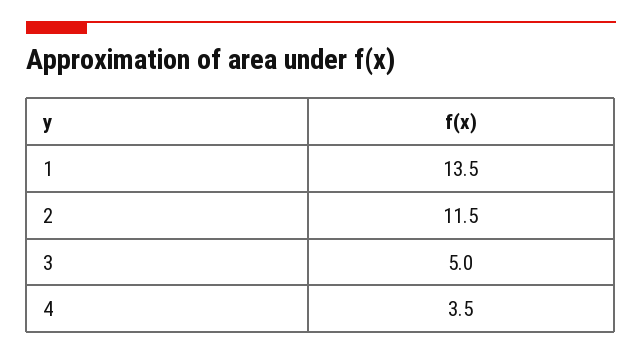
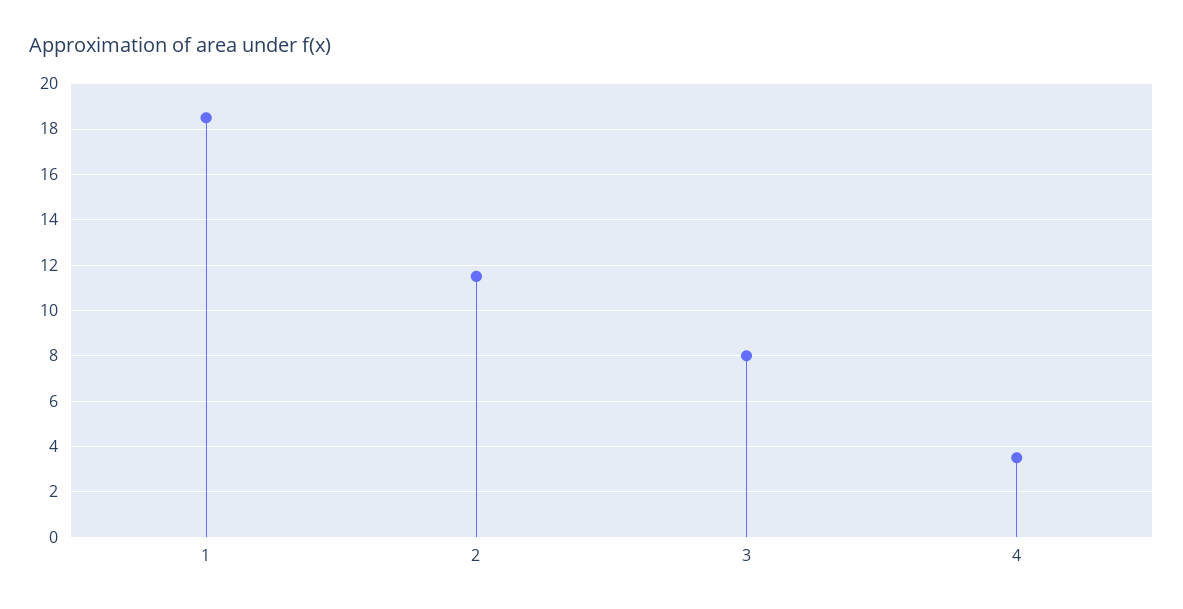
1: 13.5 -> 18.5
3: 5 -> 8

